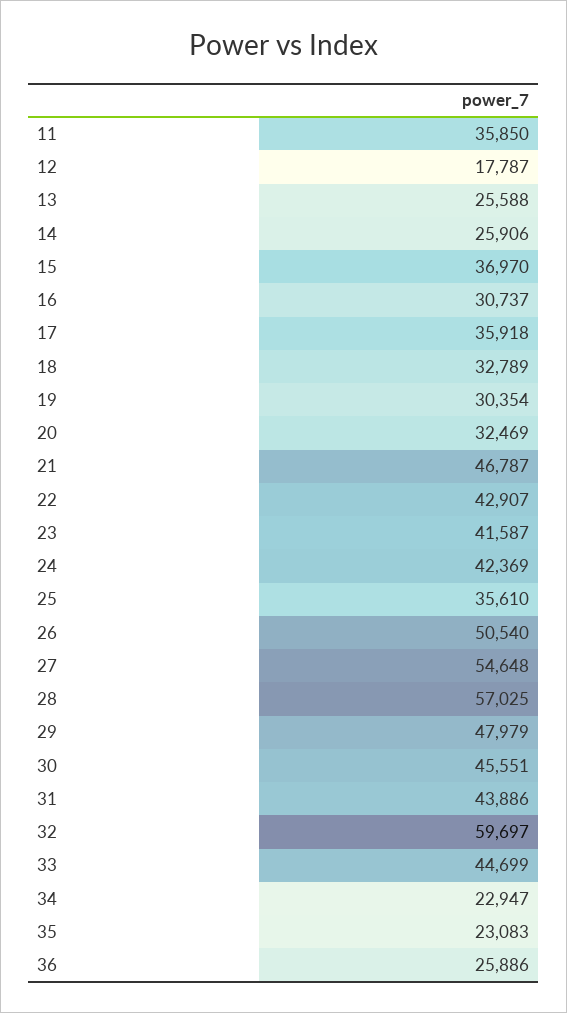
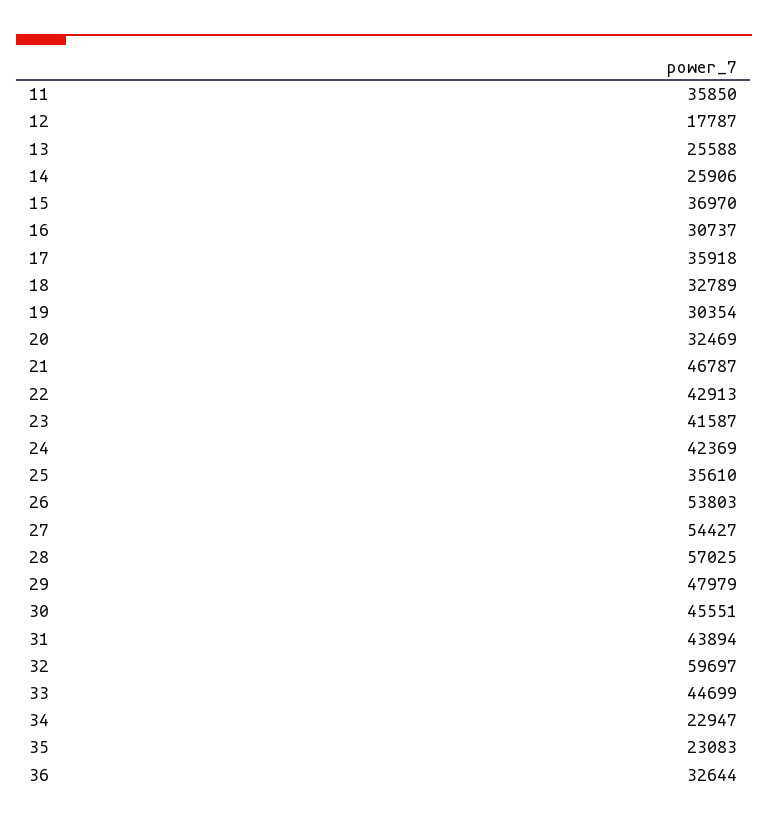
22: 42907 -> 42913
26: 50540 -> 53803
27: 54648 -> 54427
31: 43886 -> 43894
36: 25886 -> 32644

